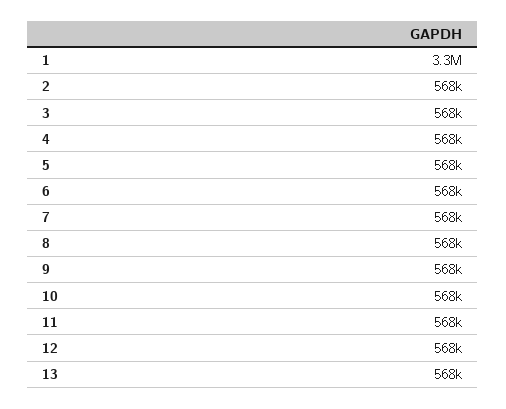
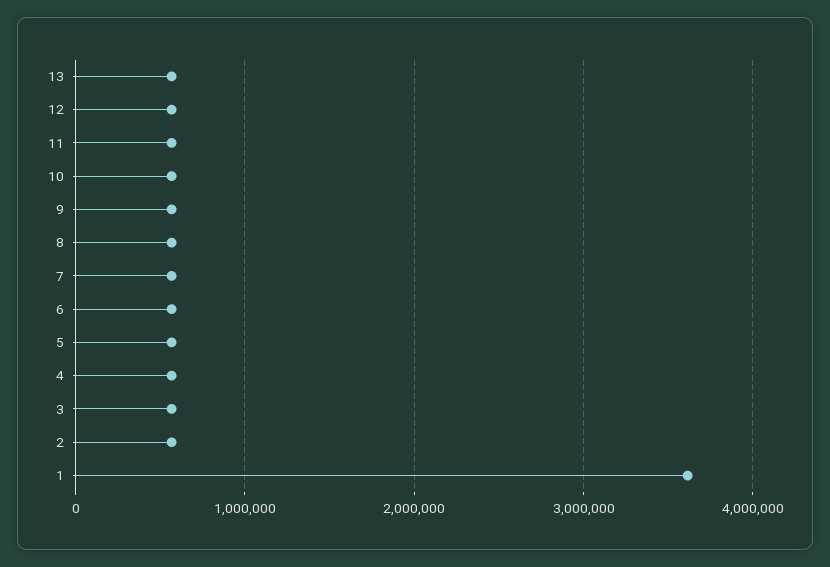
1: 3300000 -> 3600000

